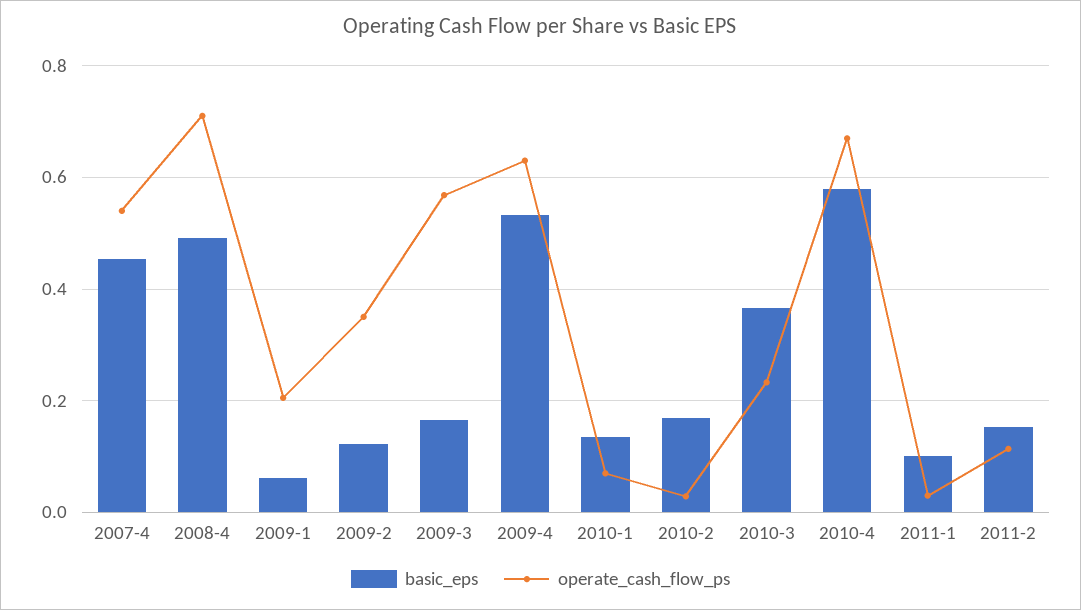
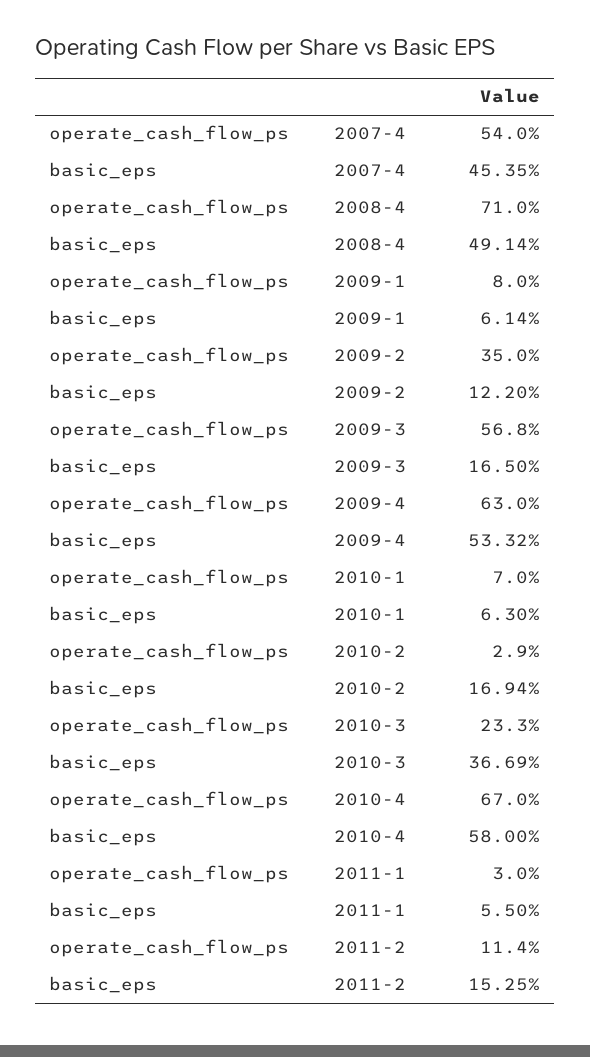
operate_cash_flow_ps, 2009-1: 0.2 -> 0.08
basic_eps, 2010-1: 0.14 -> 0.063
basic_eps, 2011-1: 0.1 -> 0.055

